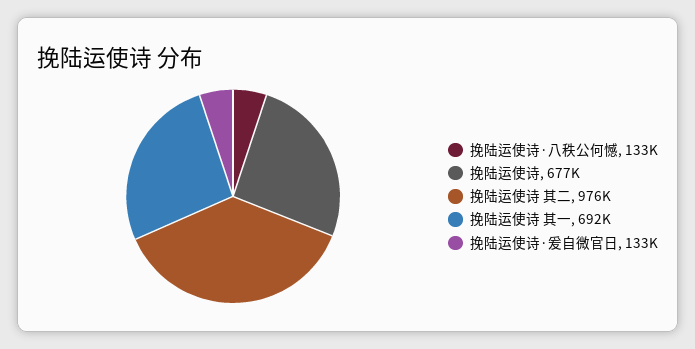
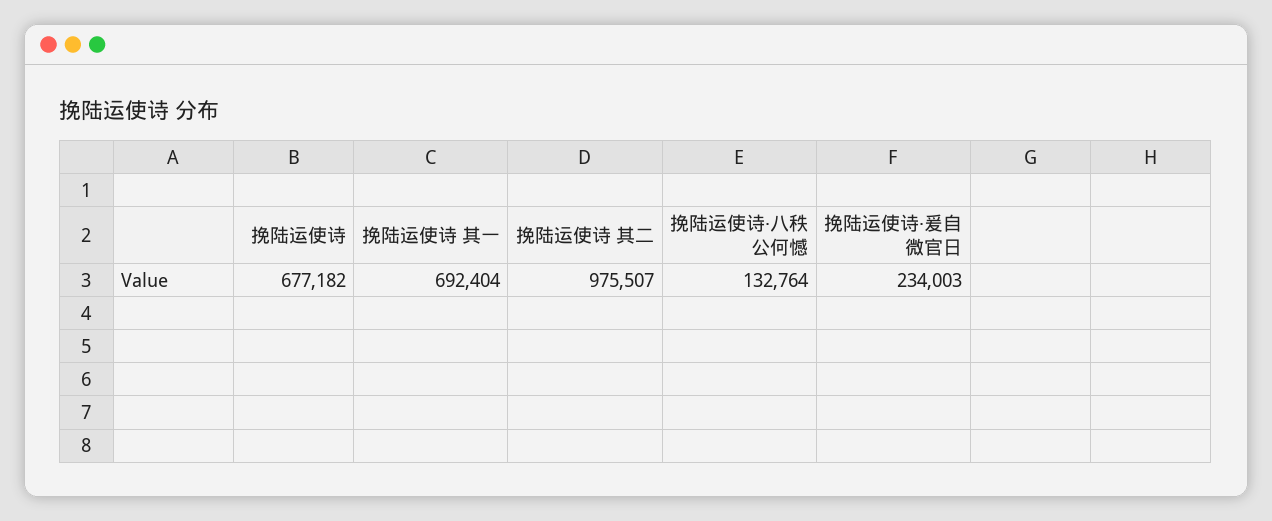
挽陆运使诗·爰自微官日: 133000 -> 234003

